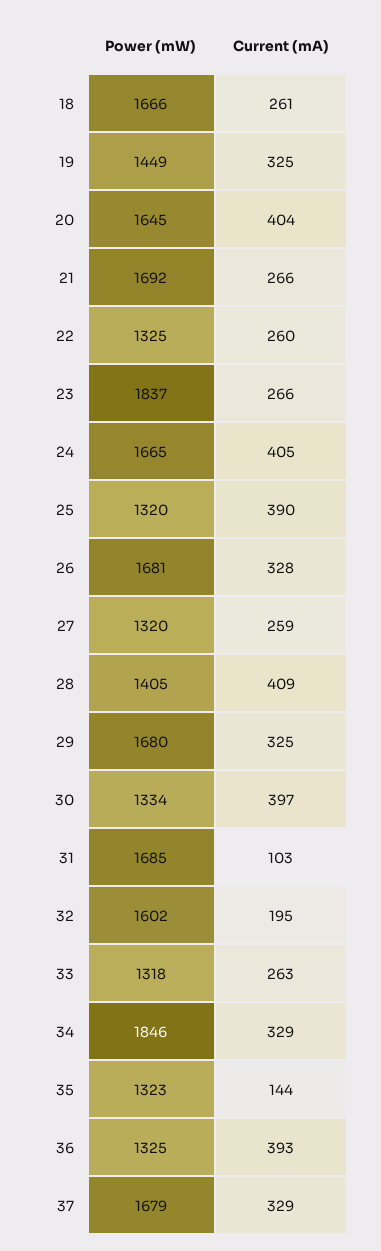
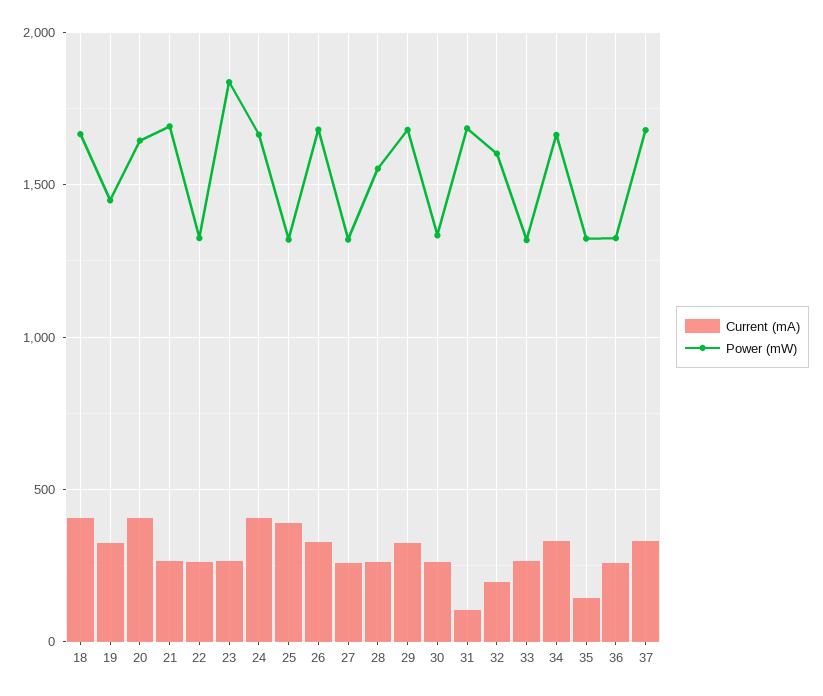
Current (mA), 18: 261 -> 400
Power (mW), 28: 1405 -> 1550
Current (mA), 28: 409 -> 250
Current (mA), 30: 397 -> 250
Power (mW), 34: 1846 -> 1650
Current (mA), 36: 393 -> 250

